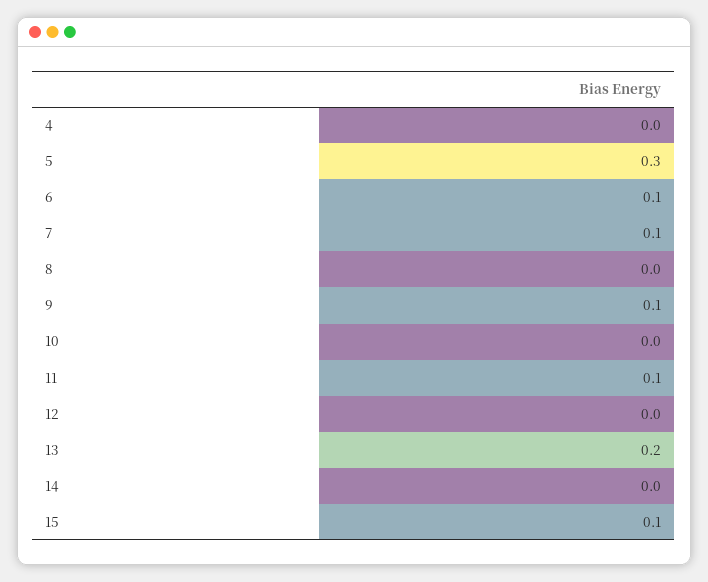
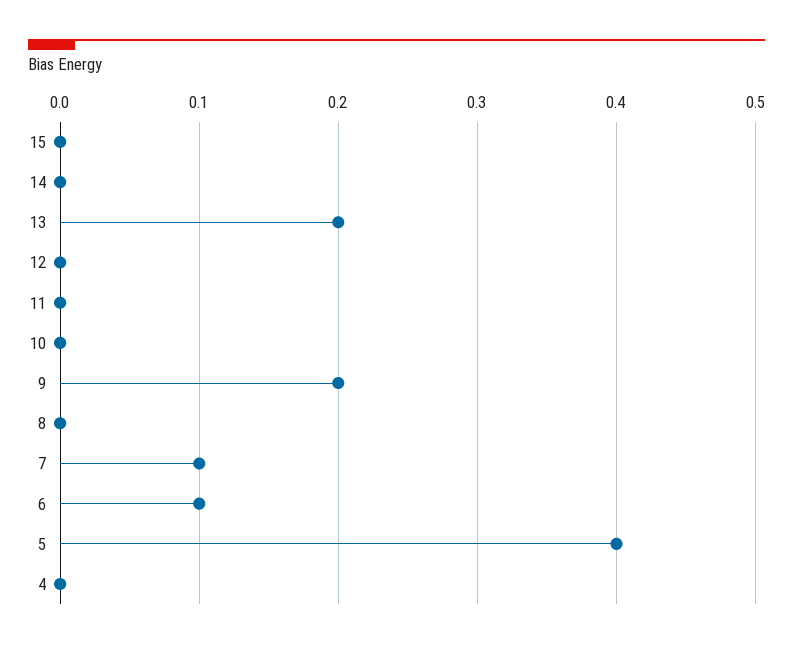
5: 0.3 -> 0.4
9: 0.1 -> 0.2
11: 0.1 -> 0
15: 0.1 -> 0

